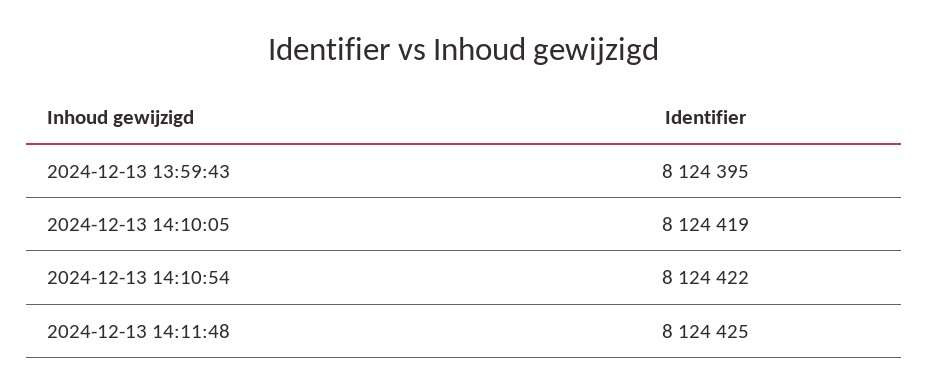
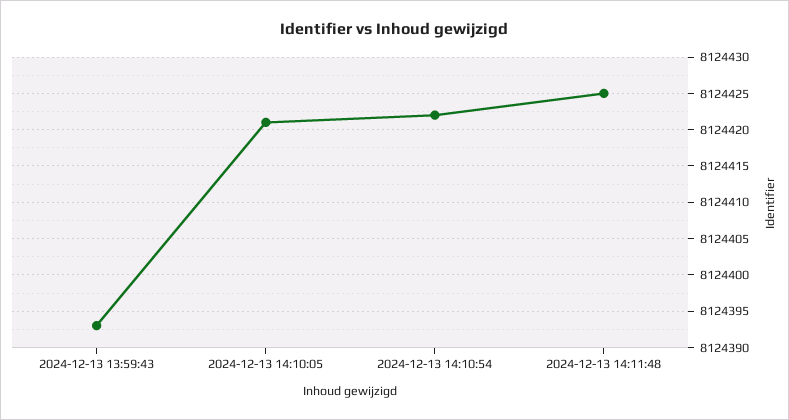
2024-12-13 13:59:43: 8124395 -> 8124393
2024-12-13 14:10:05: 8124419 -> 8124421

